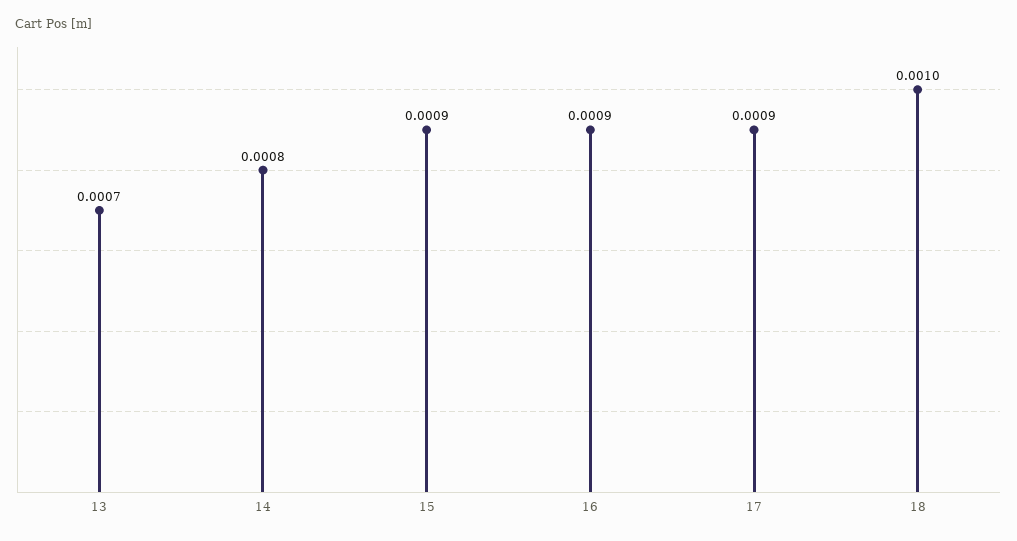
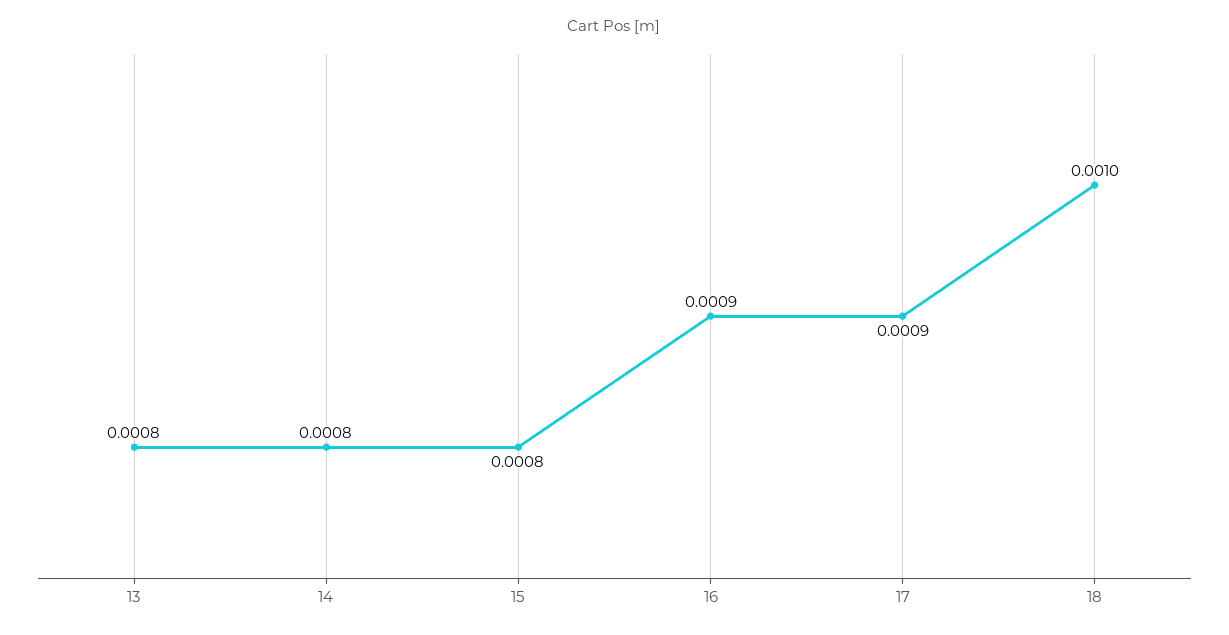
13: 0.0007 -> 0.0008
15: 0.0009 -> 0.0008

